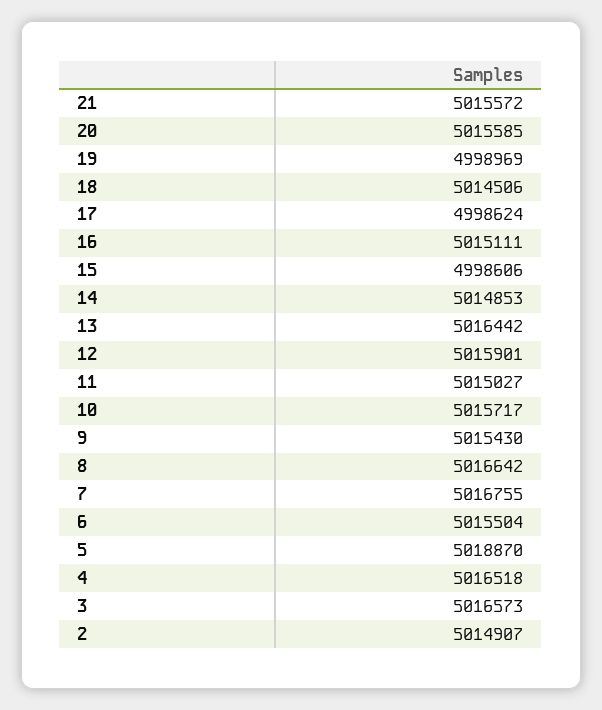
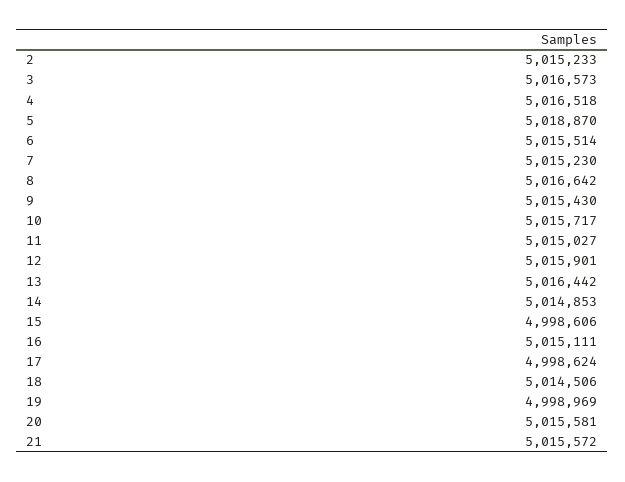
20: 5015585 -> 5015581
7: 5016755 -> 5015230
6: 5015504 -> 5015514
2: 5014907 -> 5015233

